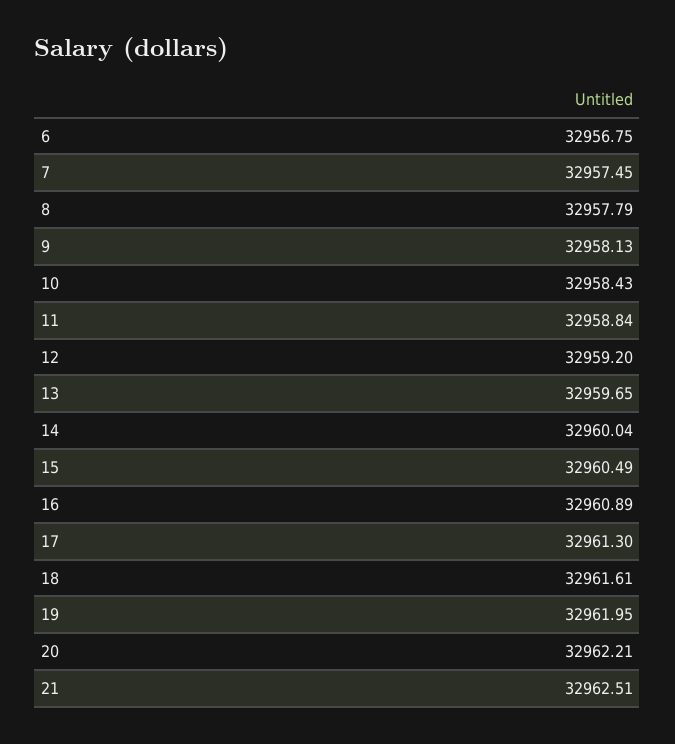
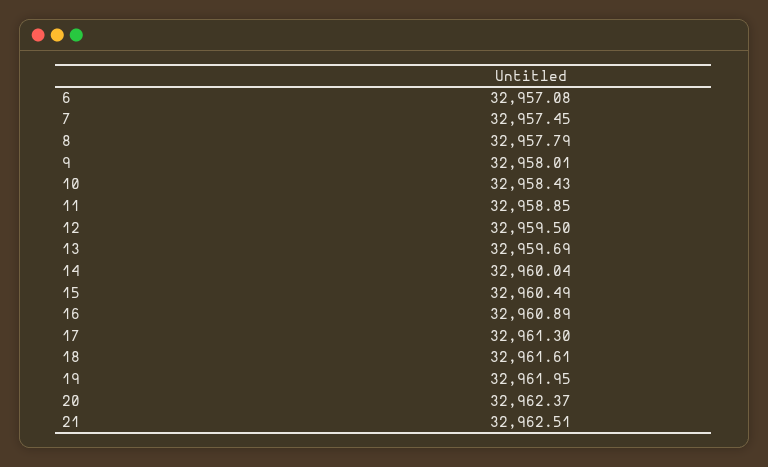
6: 32956.75 -> 32957.08
9: 32958.13 -> 32958.01
11: 32958.84 -> 32958.85
12: 32959.2 -> 32959.5
13: 32959.65 -> 32959.69
20: 32962.21 -> 32962.37

